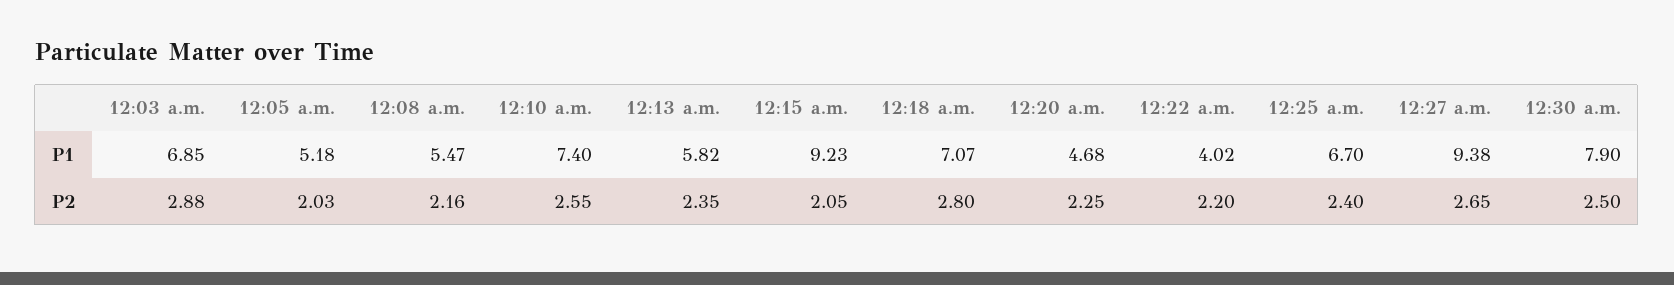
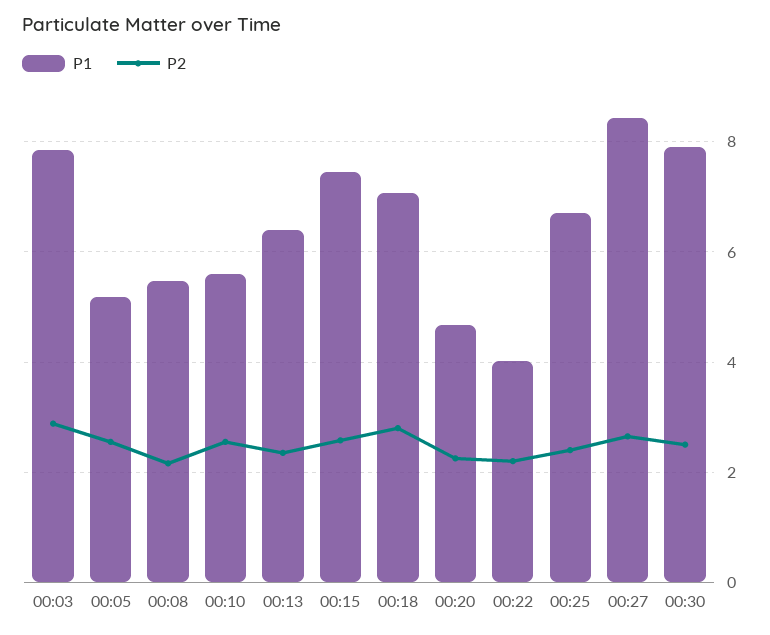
P1, 12:03 a.m.: 6.85 -> 7.8
P1, 12:10 a.m.: 7.4 -> 5.6
P1, 12:13 a.m.: 5.82 -> 6.4
P1, 12:15 a.m.: 9.23 -> 7.4
P1, 12:27 a.m.: 9.38 -> 8.4
P2, 12:05 a.m.: 2.03 -> 2.6
P2, 12:15 a.m.: 2.05 -> 2.6

